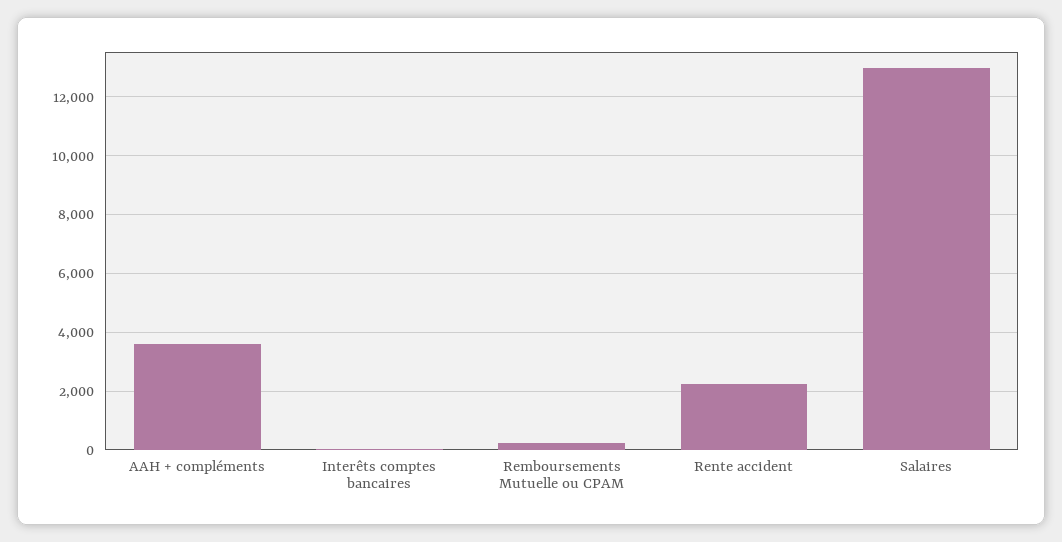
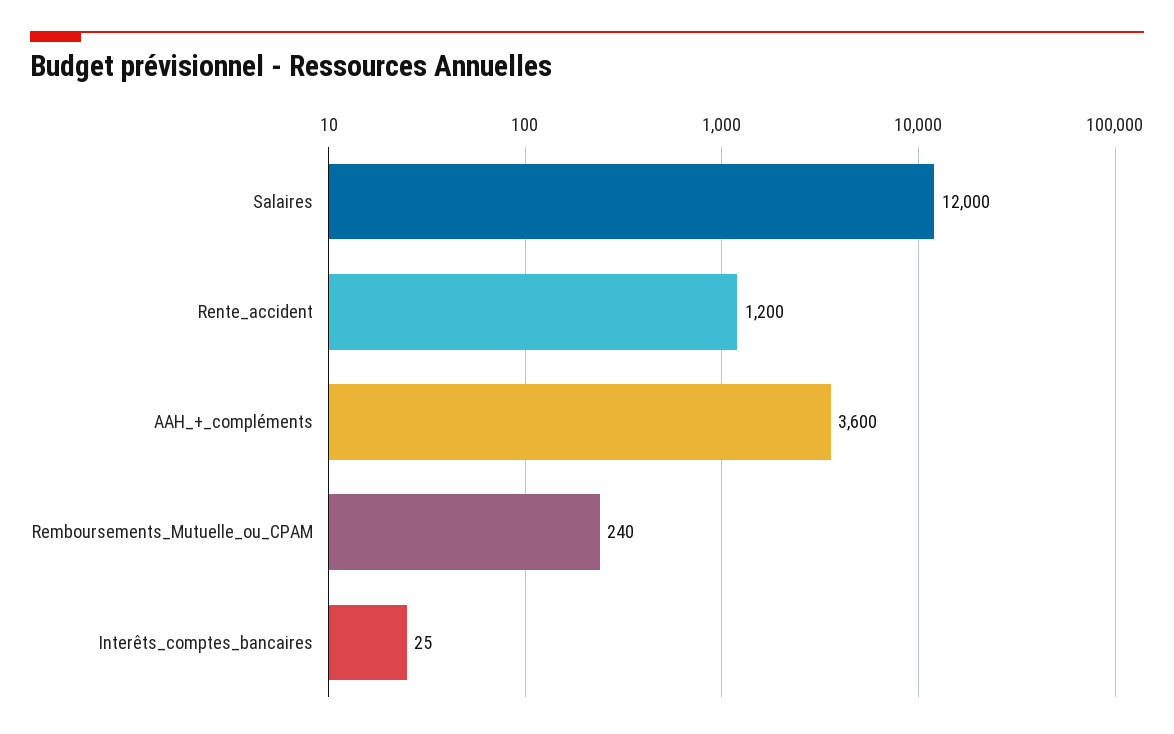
Rente accident: 2250 -> 1200
Salaires: 13000 -> 12000

